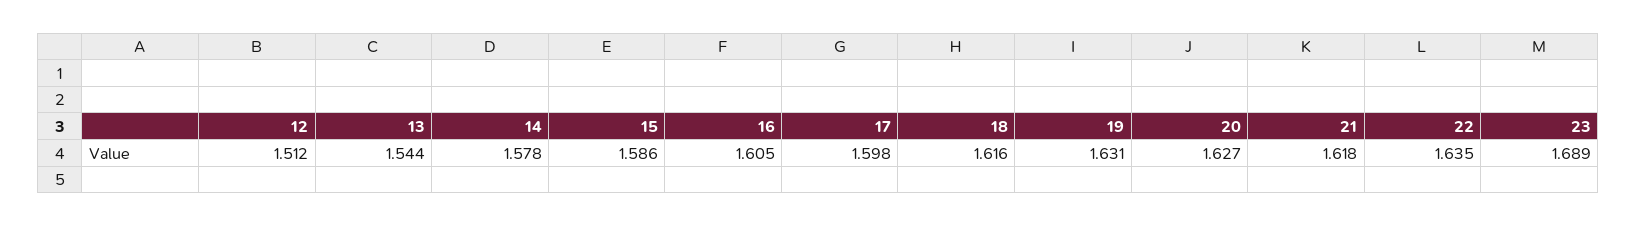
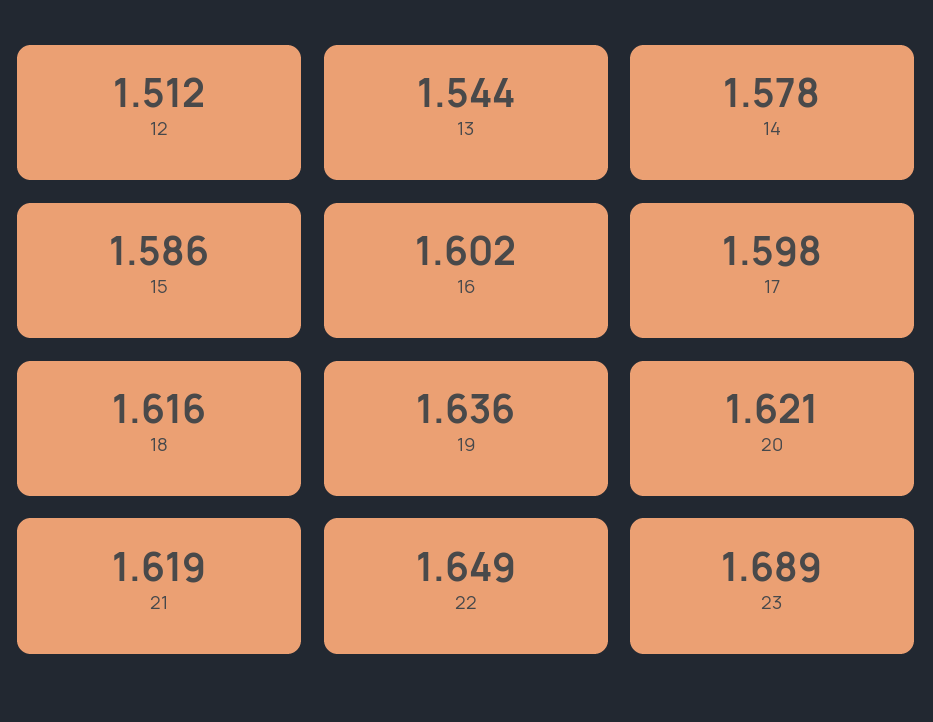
16: 1.605 -> 1.602
19: 1.631 -> 1.636
20: 1.627 -> 1.621
21: 1.618 -> 1.619
22: 1.635 -> 1.649

